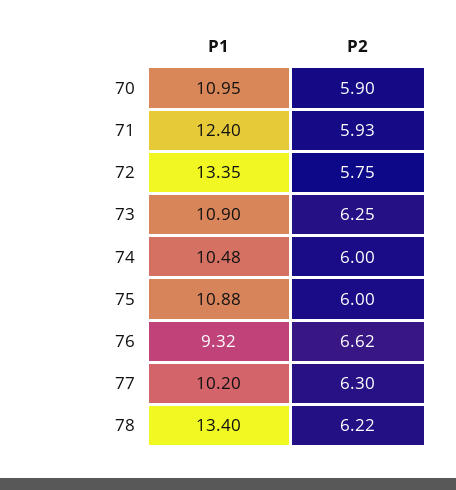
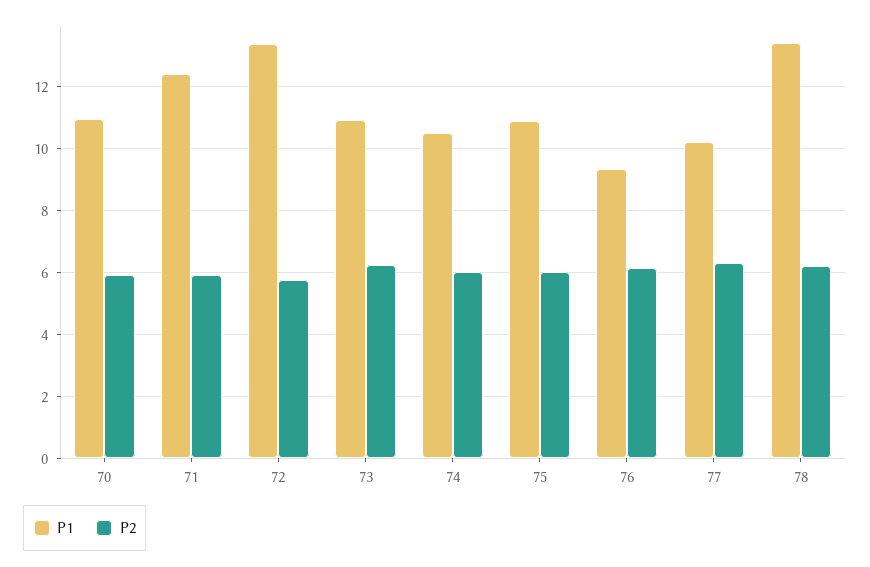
P2, 76: 6.62 -> 6.2

